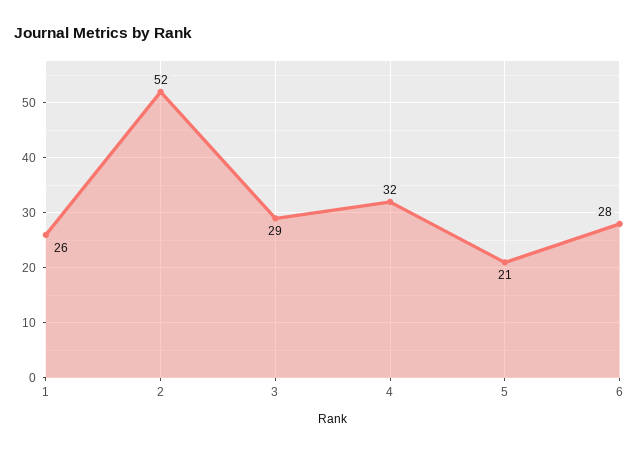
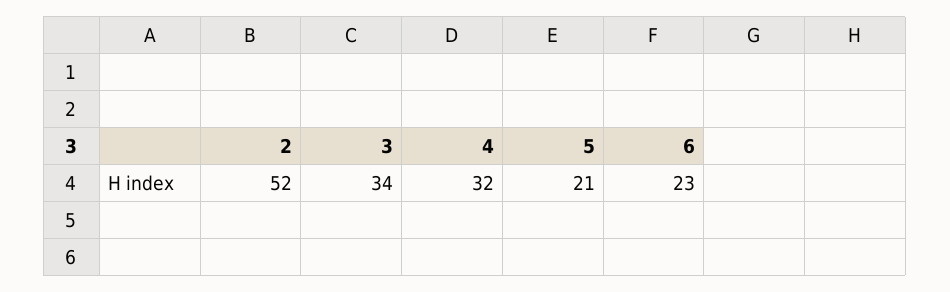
1: 26 -> none
3: 29 -> 34
6: 28 -> 23

